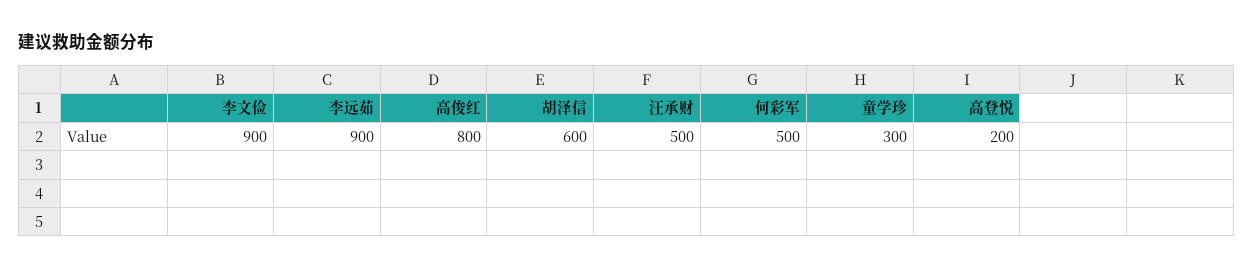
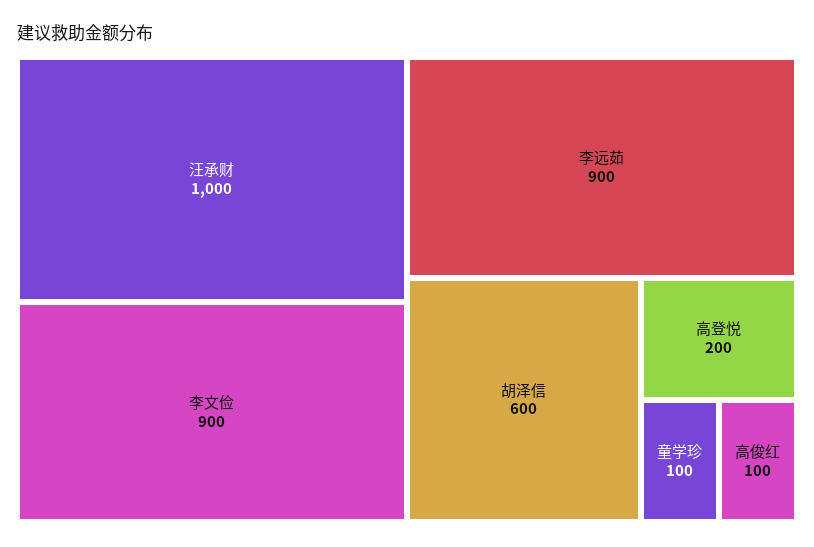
高俊红: 800 -> 100
汪承财: 500 -> 1000
何彩军: 500 -> none
童学珍: 300 -> 100

